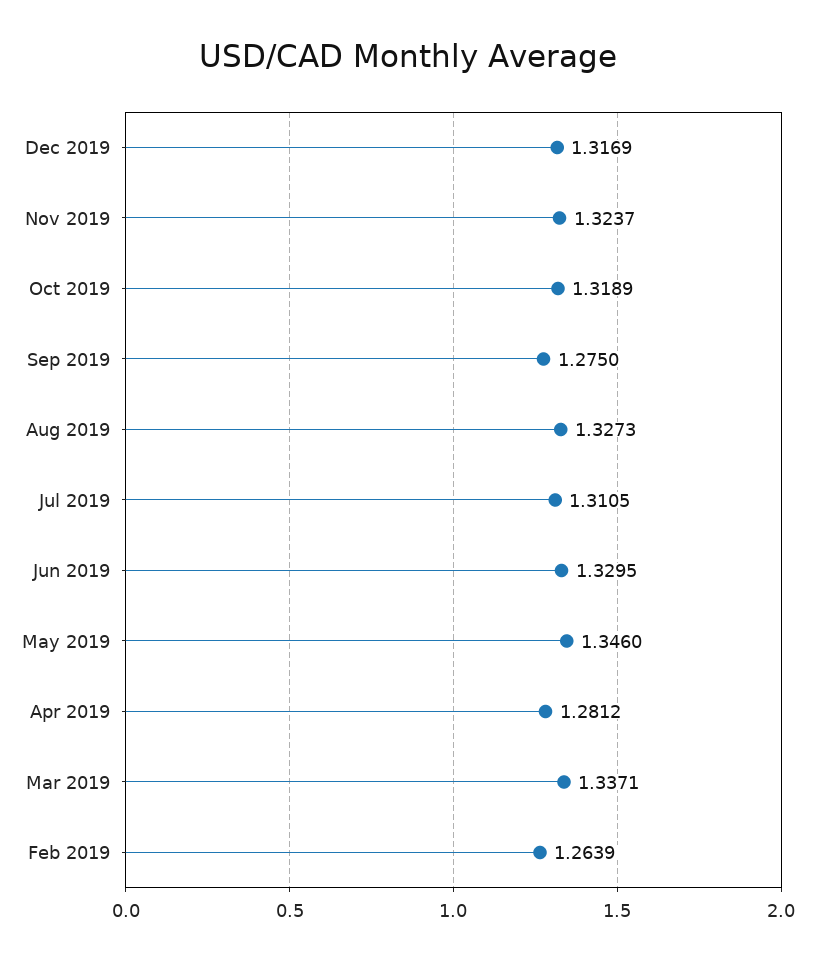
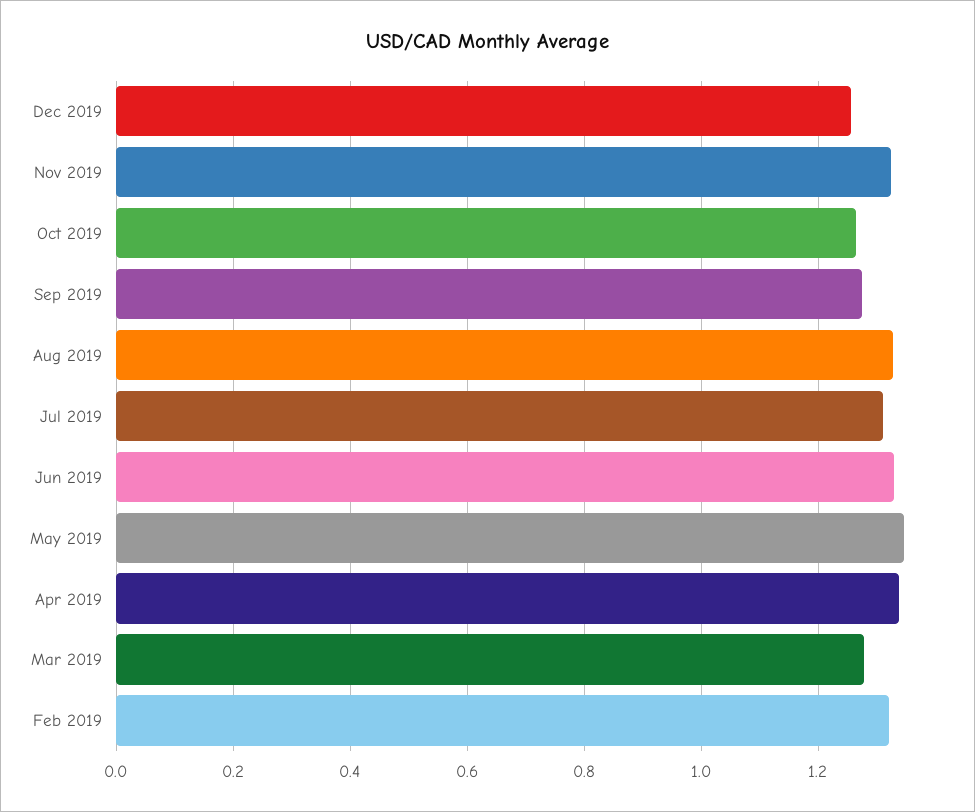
Dec 2019: 1.3169 -> 1.26
Oct 2019: 1.3189 -> 1.26
Apr 2019: 1.2812 -> 1.34
Mar 2019: 1.3371 -> 1.28
Feb 2019: 1.2639 -> 1.32

